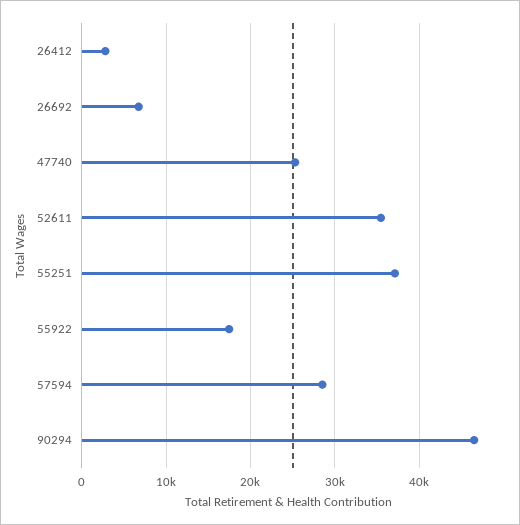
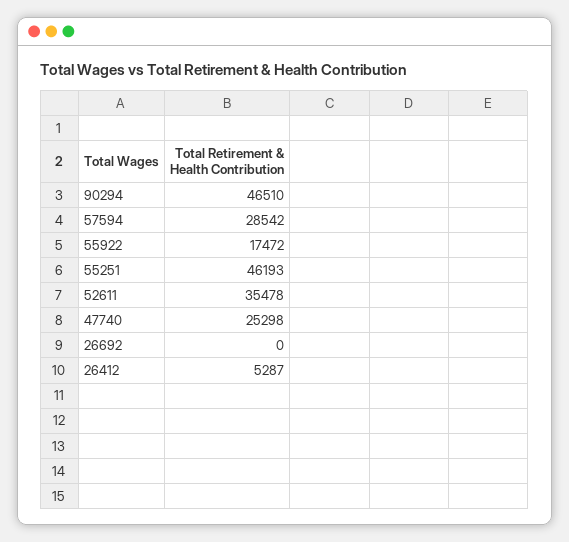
26412: 3000 -> 5287
26692: 7000 -> 0
55251: 37000 -> 46193

